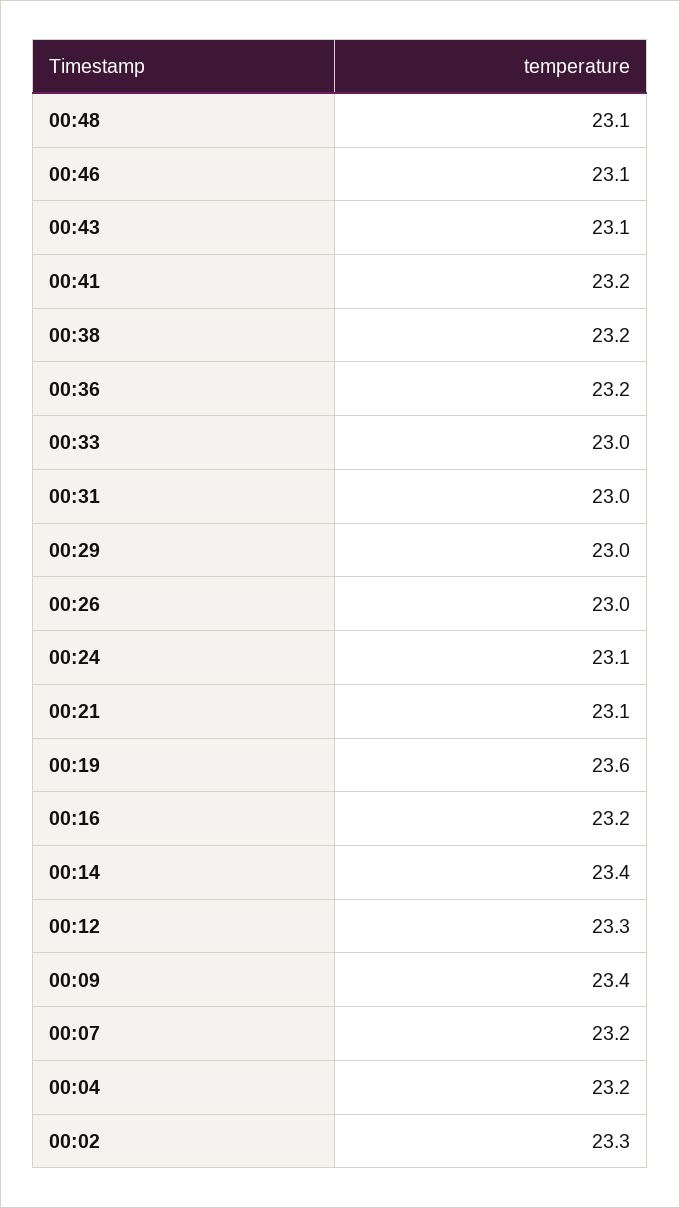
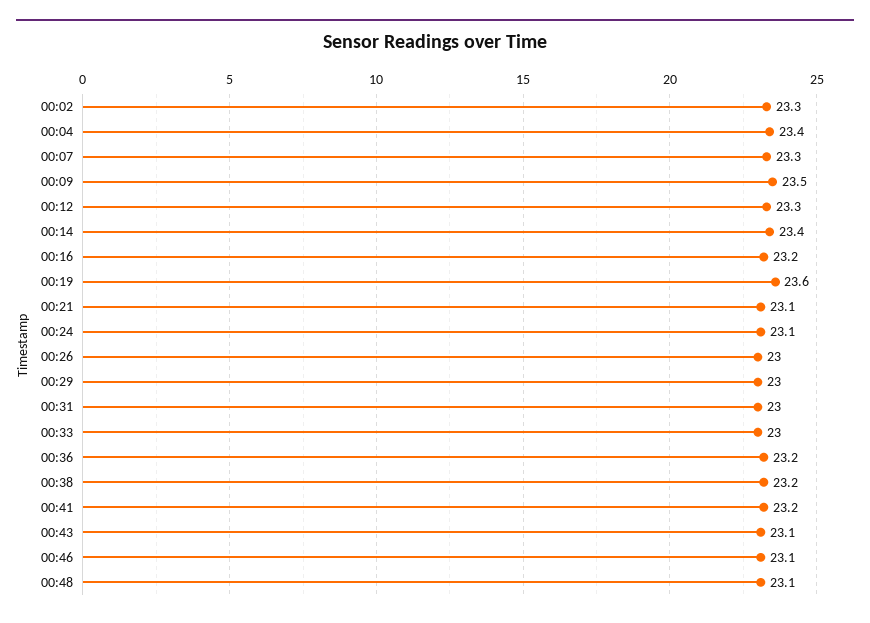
00:09: 23.4 -> 23.5
00:07: 23.2 -> 23.3
00:04: 23.2 -> 23.4

